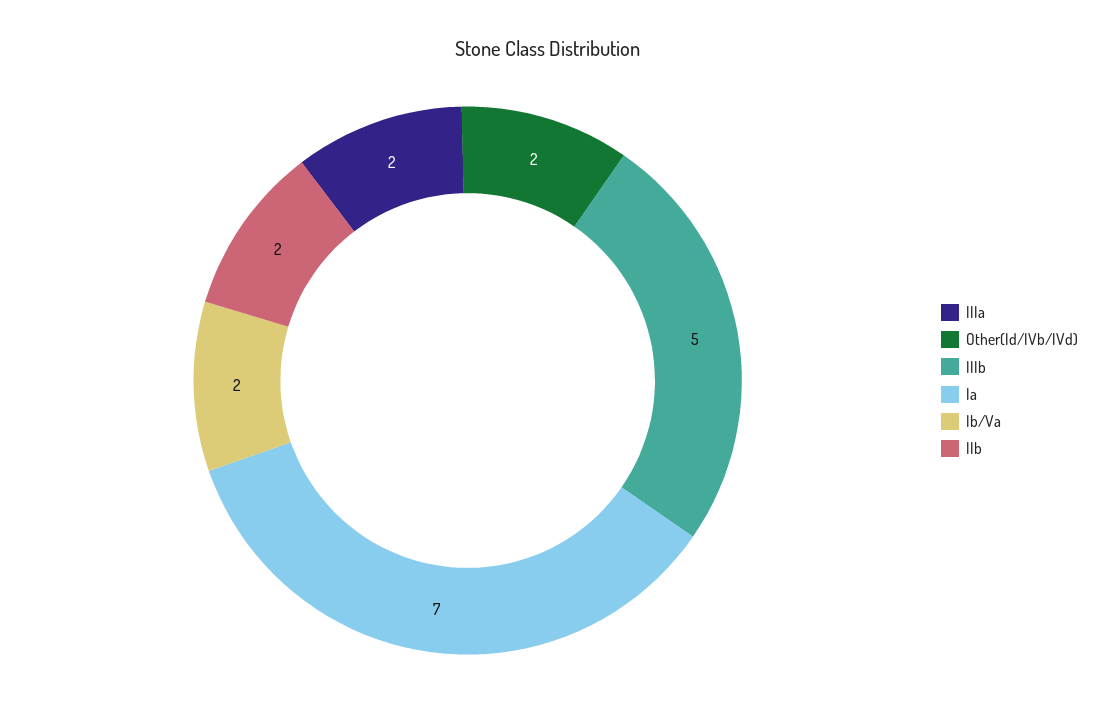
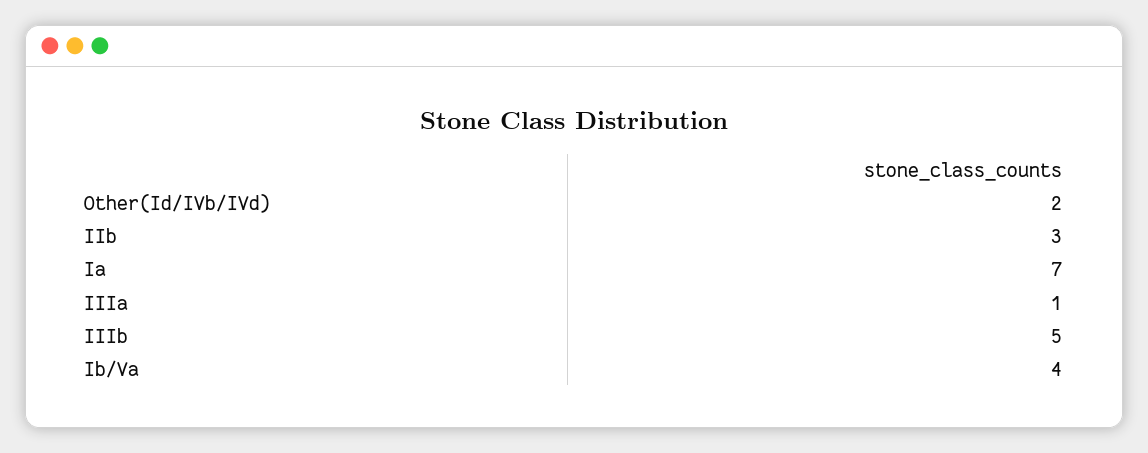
IIIa: 2 -> 1
Ib/Va: 2 -> 4
IIb: 2 -> 3

